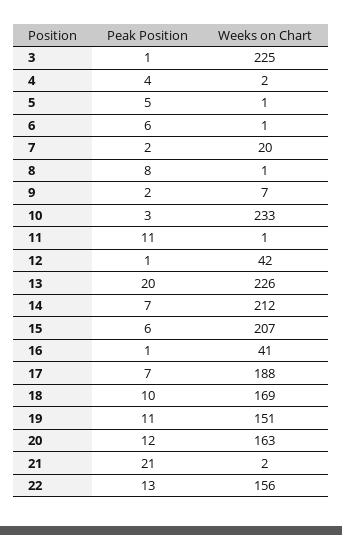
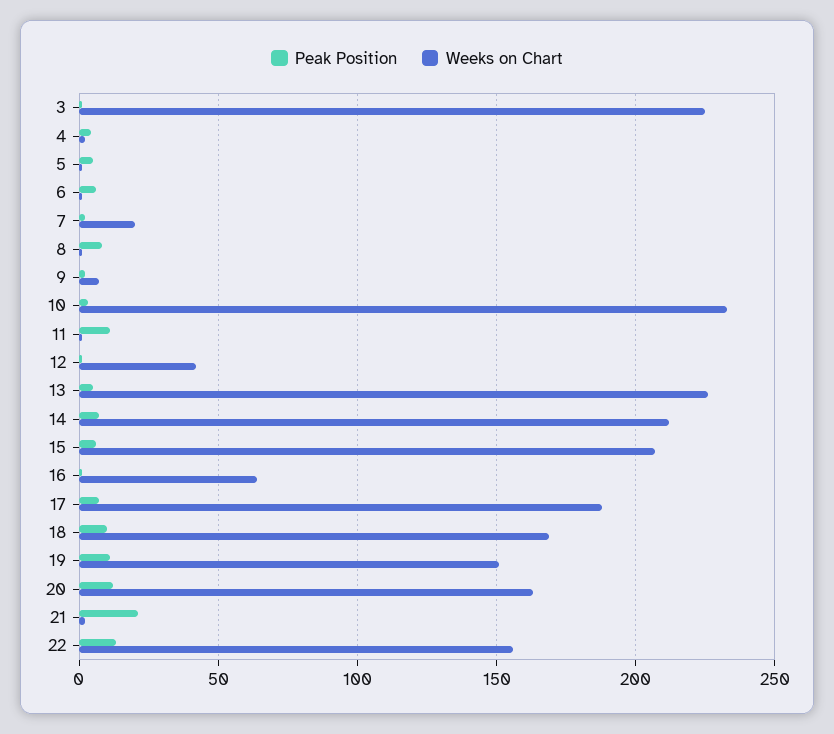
Peak Position, 13: 20 -> 5
Weeks on Chart, 16: 41 -> 65

